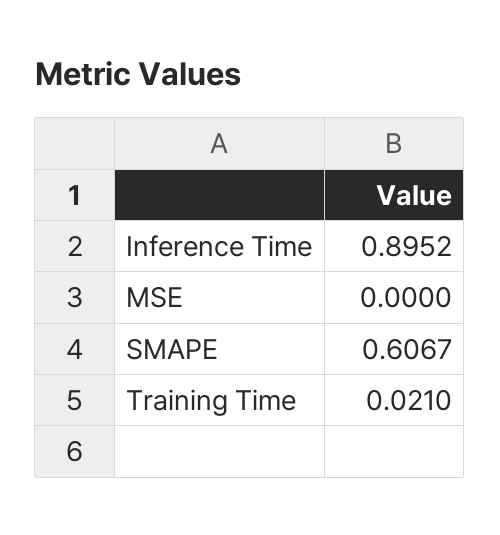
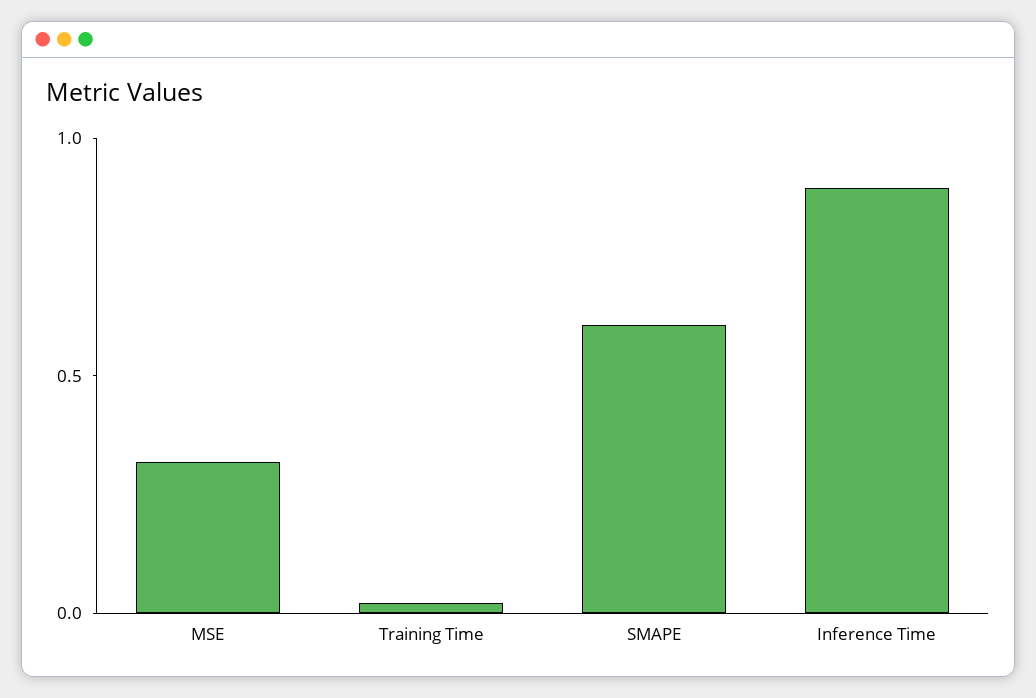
MSE: 0 -> 0.3

